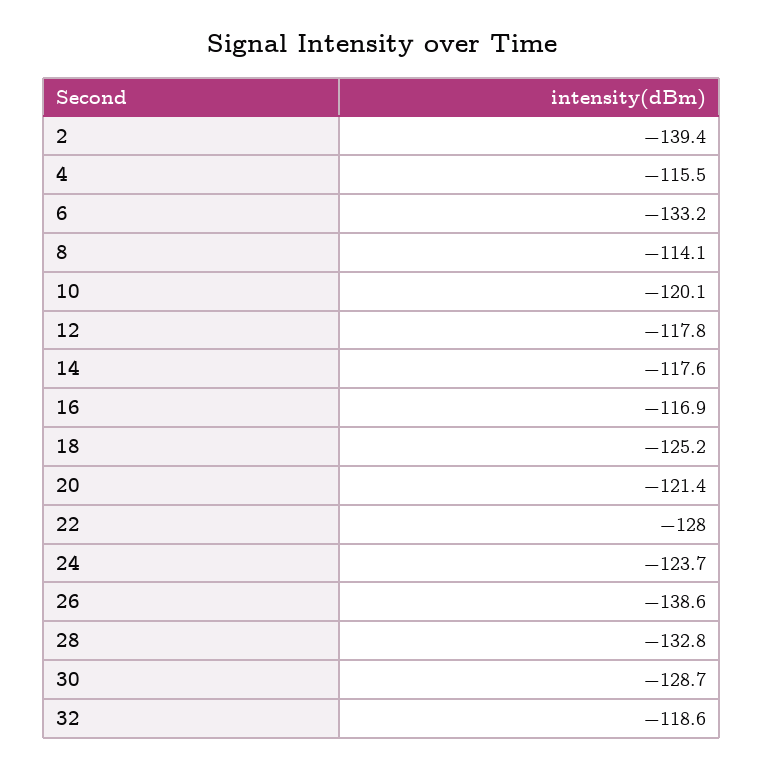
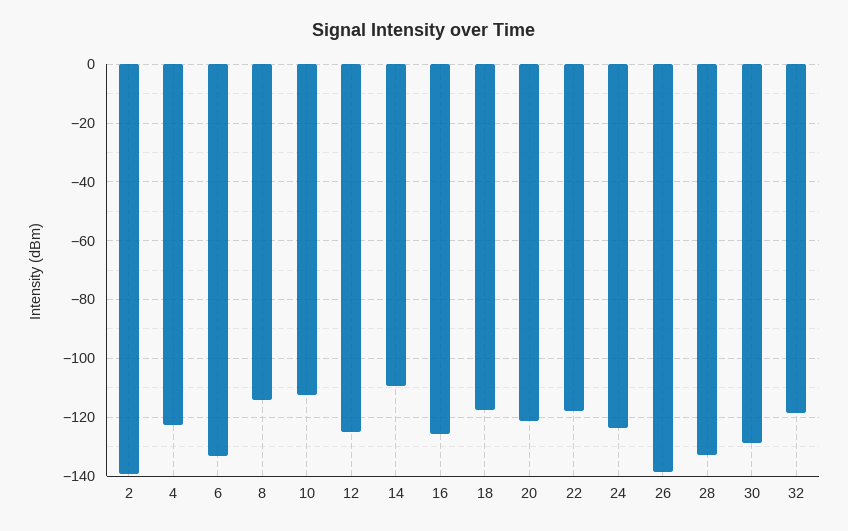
4: -115.5 -> -122.5
10: -120.1 -> -112.5
12: -117.8 -> -125
14: -117.6 -> -110
16: -116.9 -> -125
18: -125.2 -> -117.5
22: -128 -> -117.5

